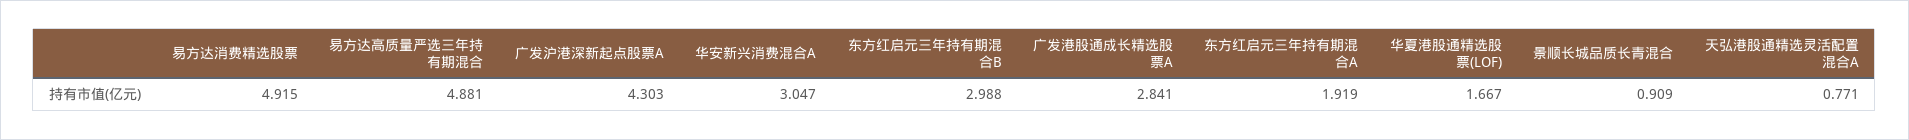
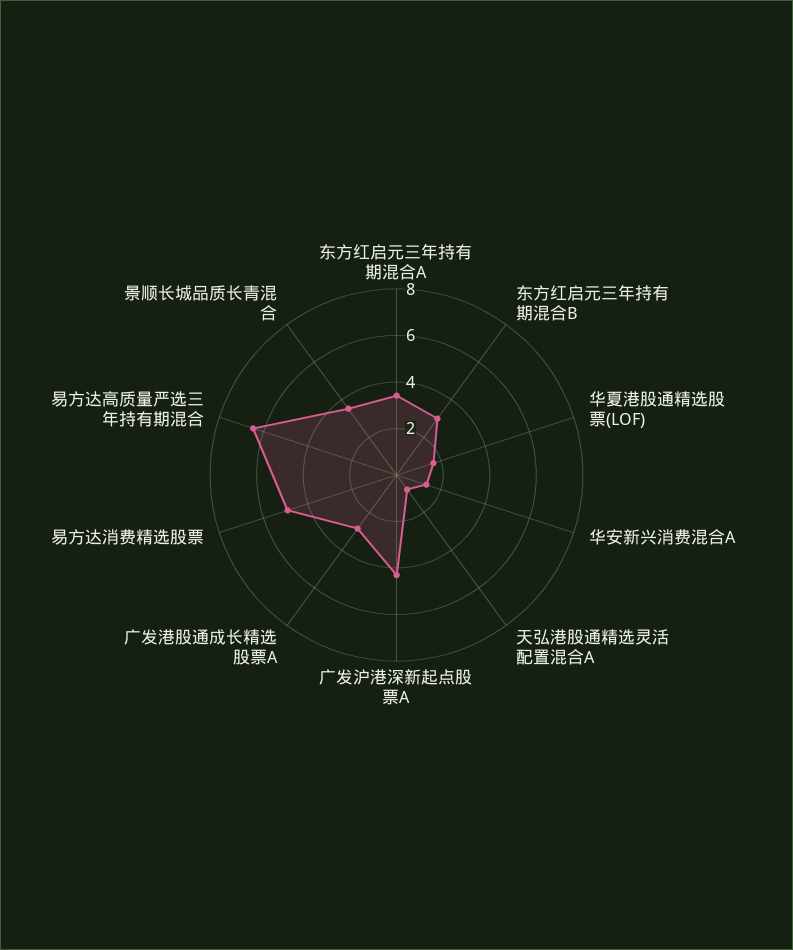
易方达高质量严选三年持有期混合: 4.881 -> 6.5
华安新兴消费混合A: 3.047 -> 1.5
东方红启元三年持有期混合A: 1.919 -> 3.5
景顺长城品质长青混合: 0.909 -> 3.5

